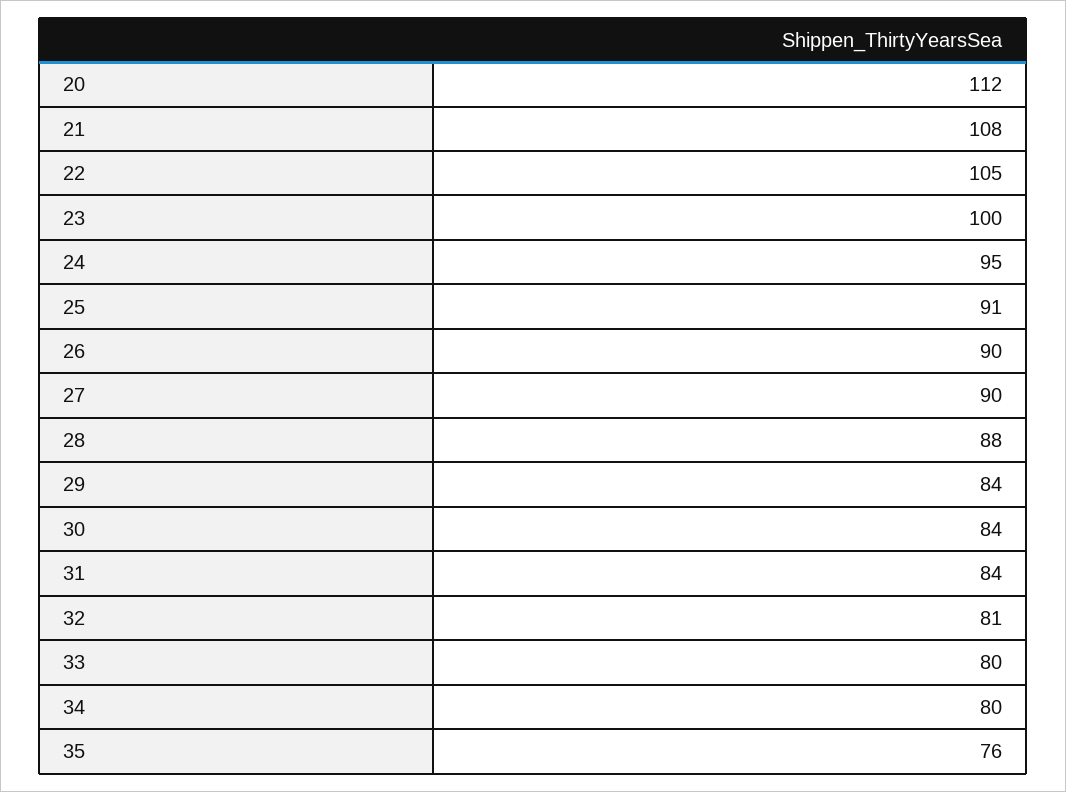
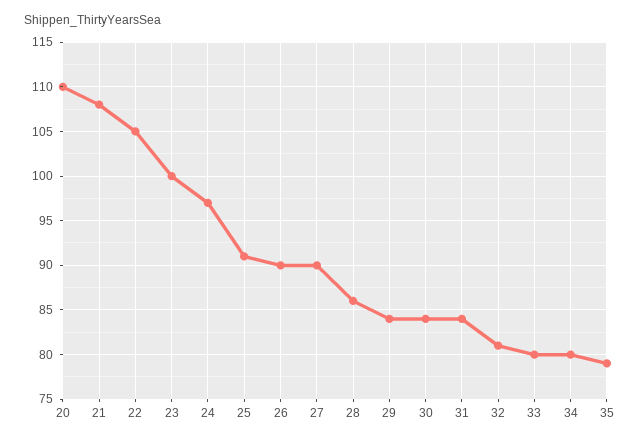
20: 112 -> 110
24: 95 -> 97
28: 88 -> 86
35: 76 -> 79

